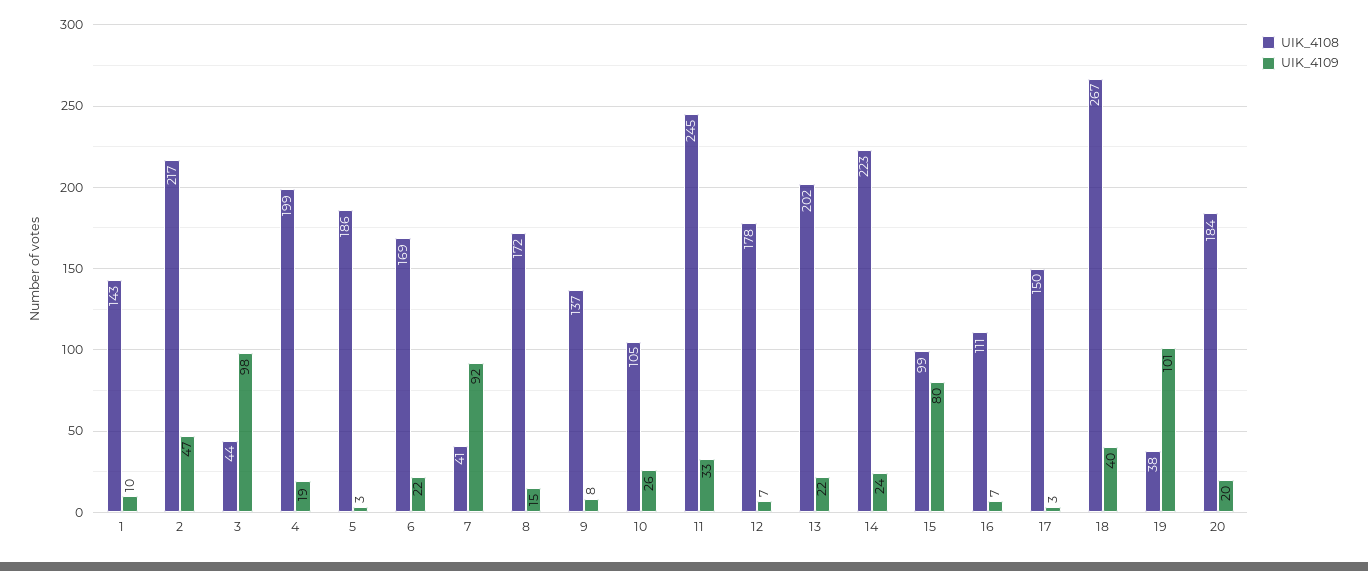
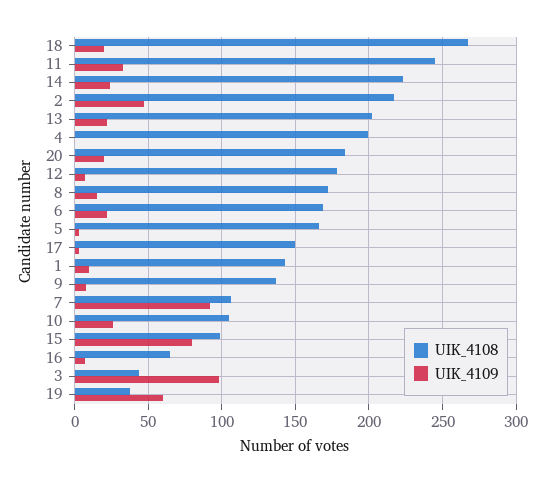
UIK_4109, 4: 19 -> 0
UIK_4108, 5: 186 -> 165
UIK_4108, 7: 41 -> 105
UIK_4108, 16: 111 -> 65
UIK_4109, 18: 40 -> 20
UIK_4109, 19: 101 -> 60

